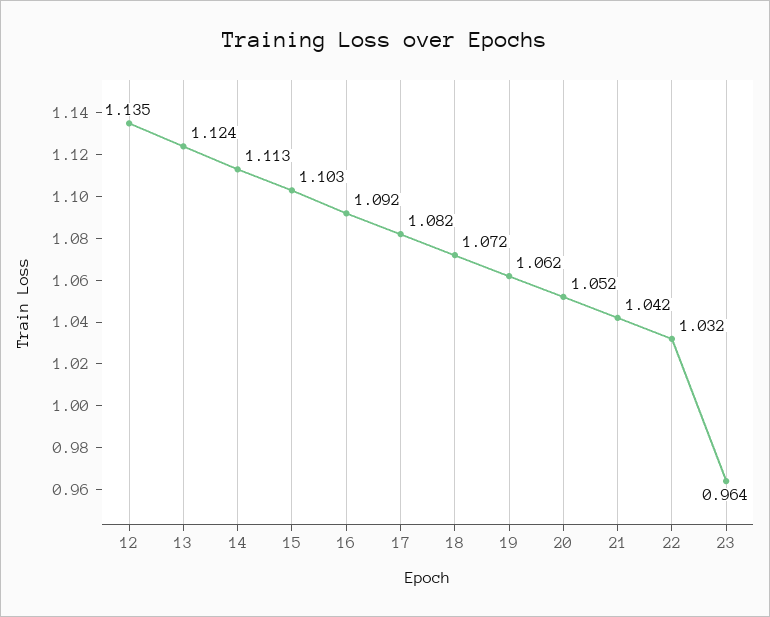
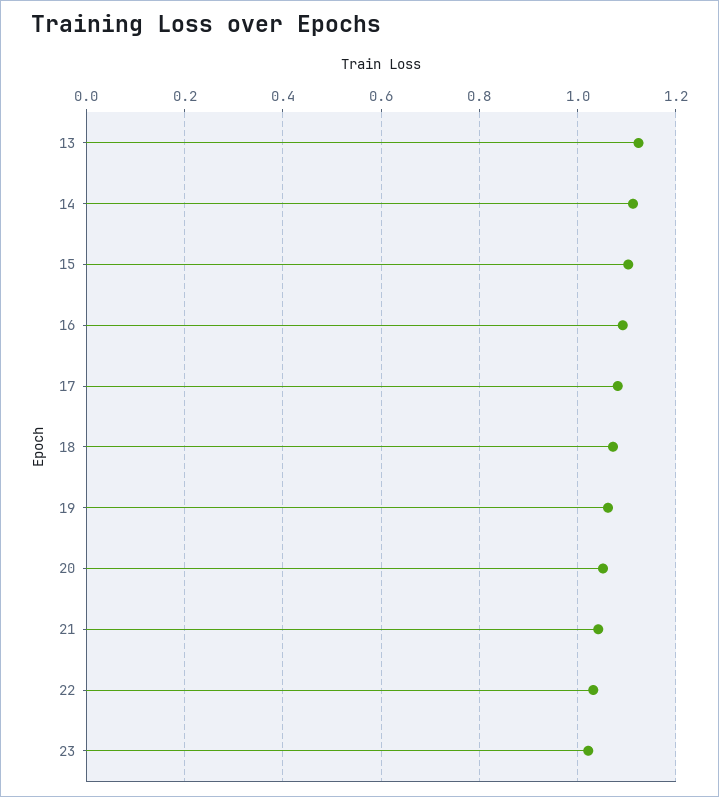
12: 1.135 -> none
23: 0.964 -> 1.02

